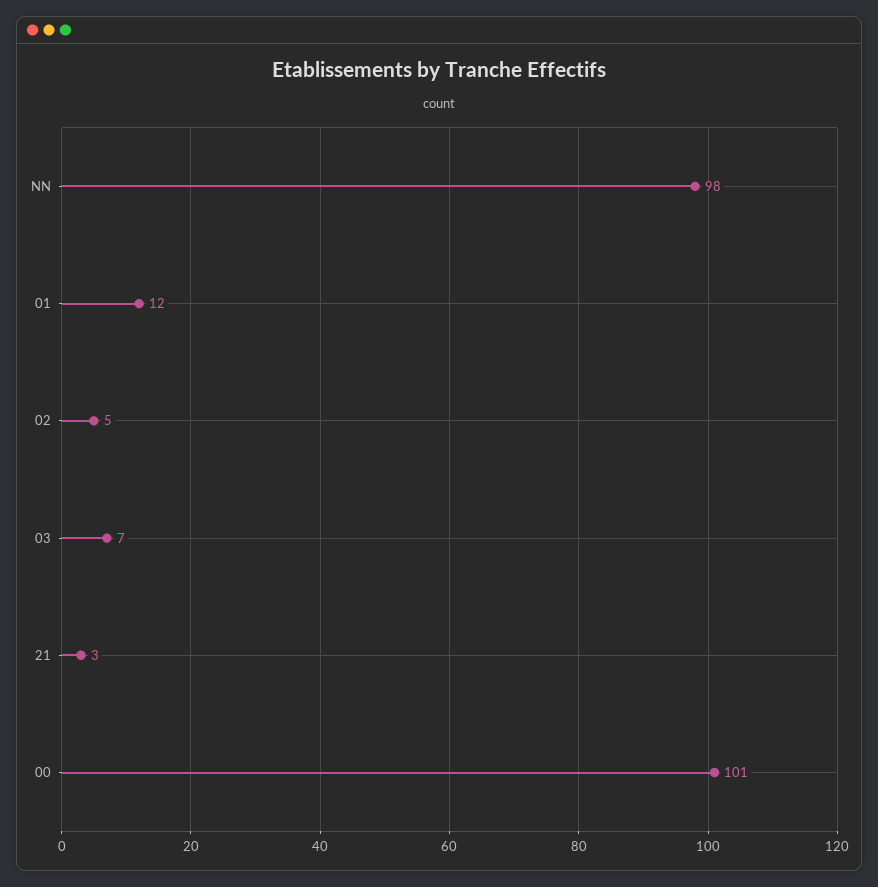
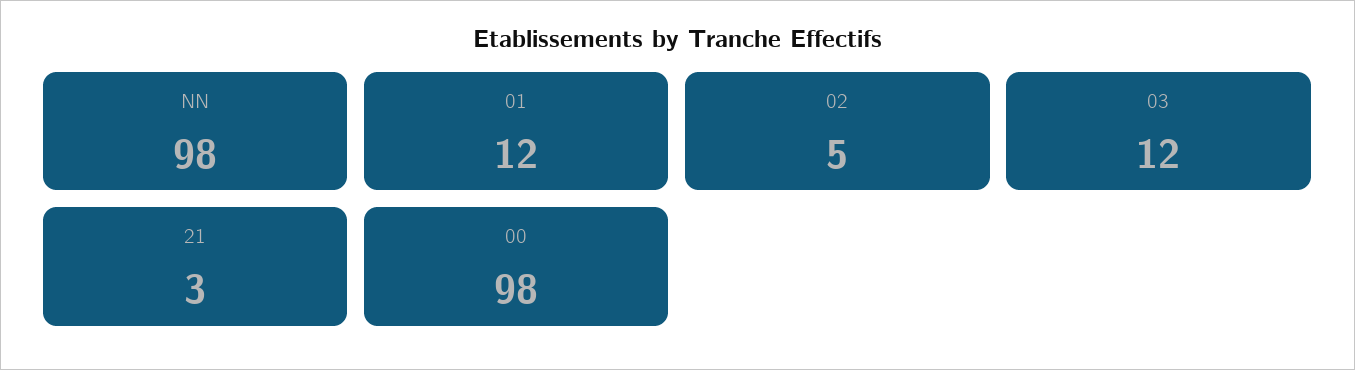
03: 7 -> 12
00: 101 -> 98

